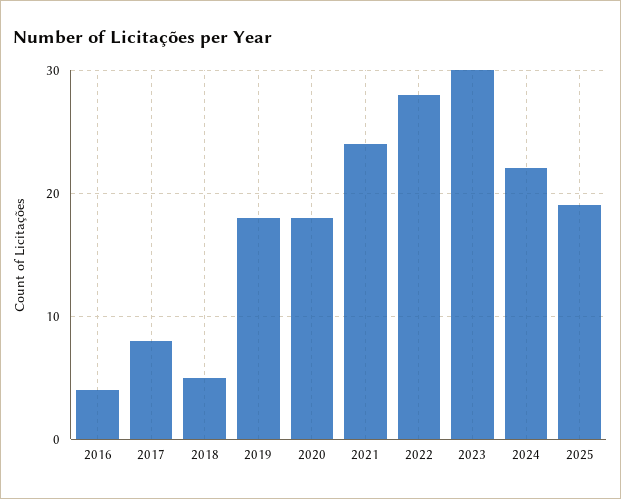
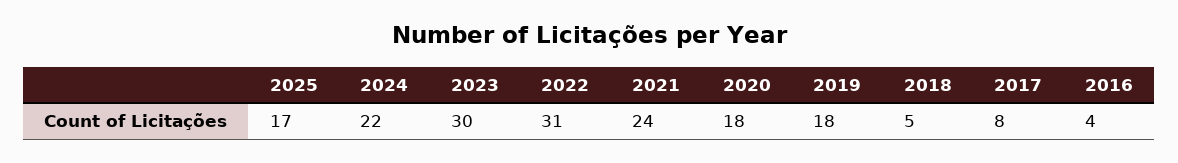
2022: 28 -> 31
2025: 19 -> 17

